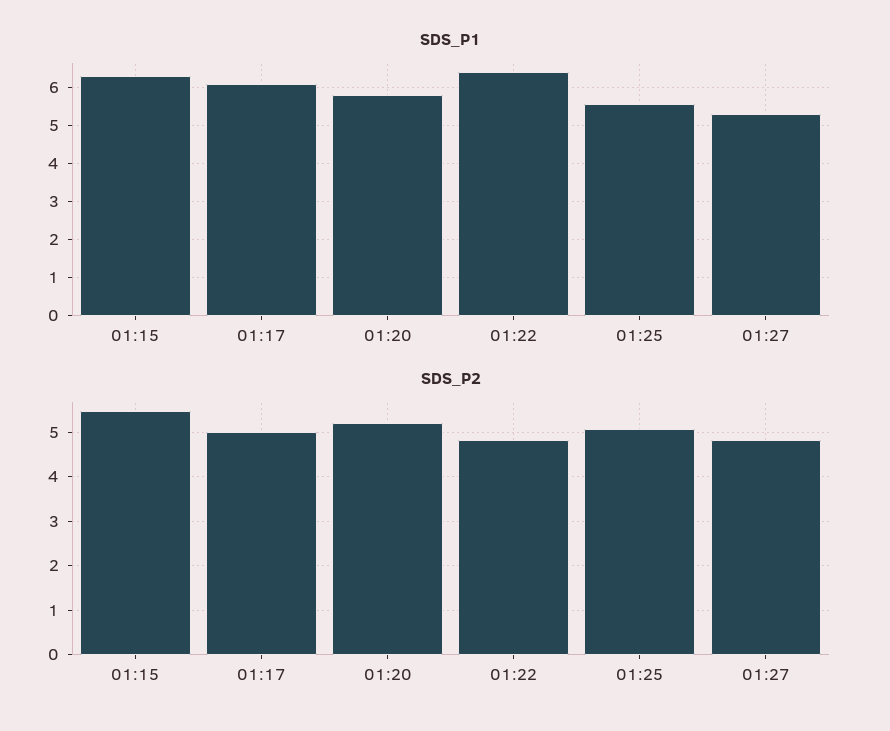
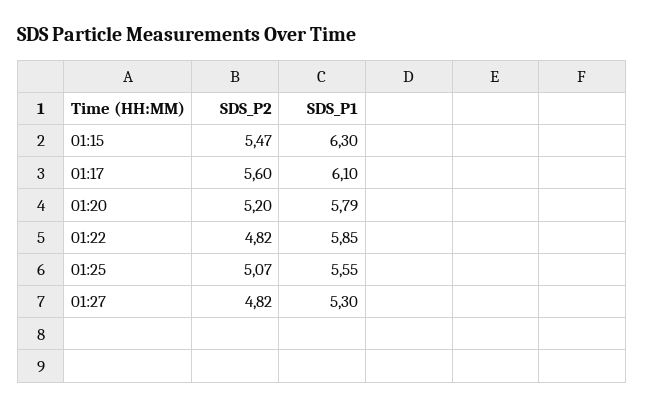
SDS_P1, 01:22: 6.4 -> 5.85
SDS_P2, 01:17: 5 -> 5.6

